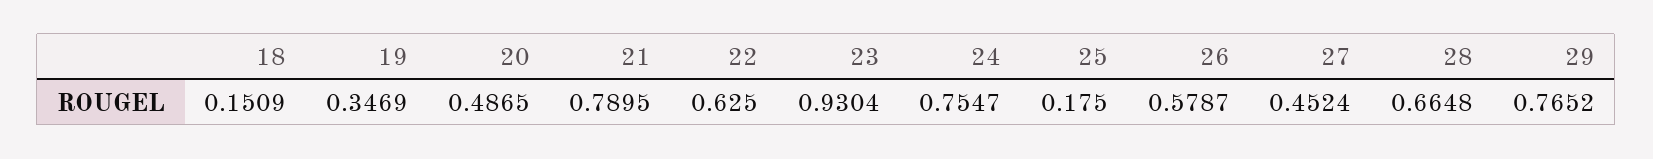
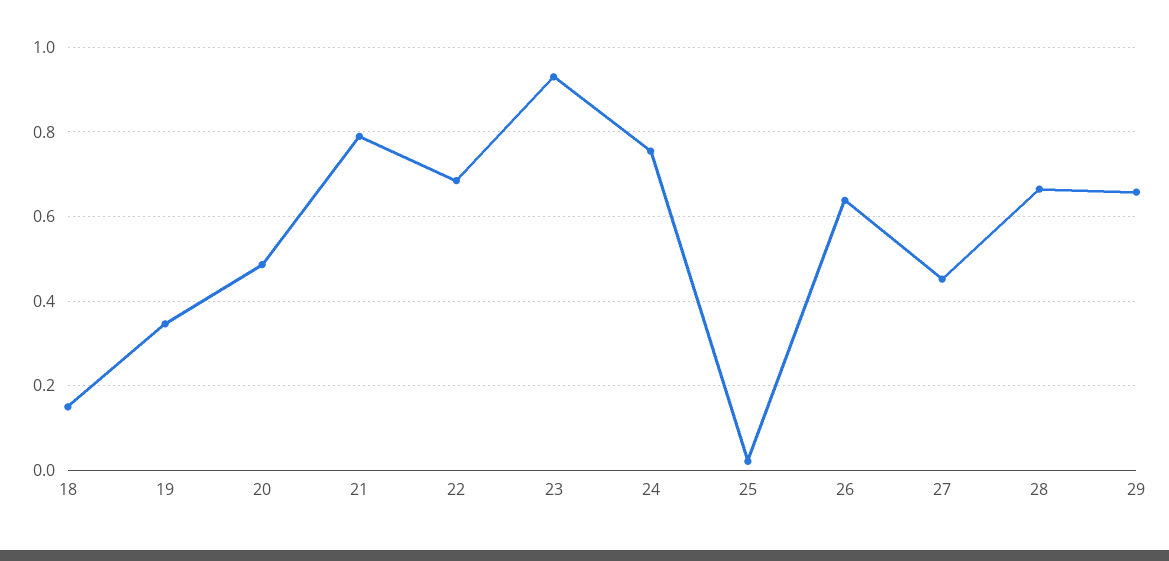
22: 0.625 -> 0.68
25: 0.175 -> 0.02
26: 0.5787 -> 0.64
29: 0.7652 -> 0.66

